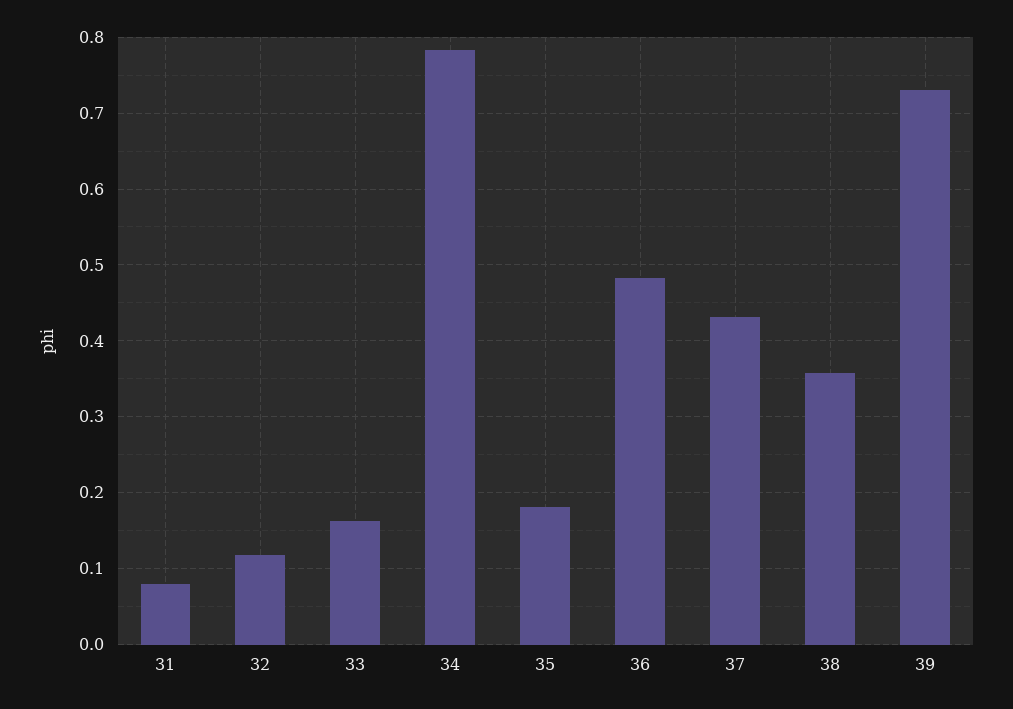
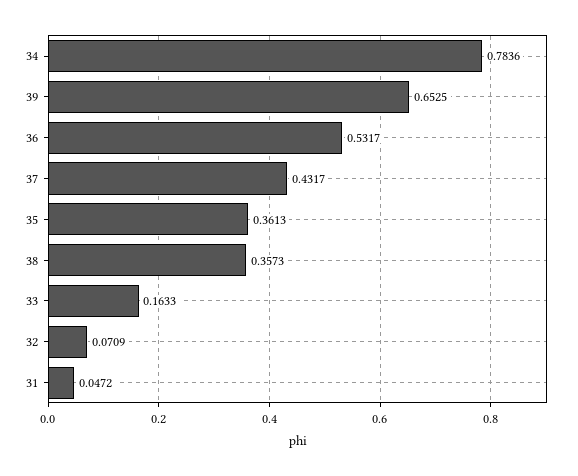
31: 0.08 -> 0.0472
32: 0.12 -> 0.0709
35: 0.18 -> 0.3613
36: 0.48 -> 0.5317
39: 0.73 -> 0.6525

